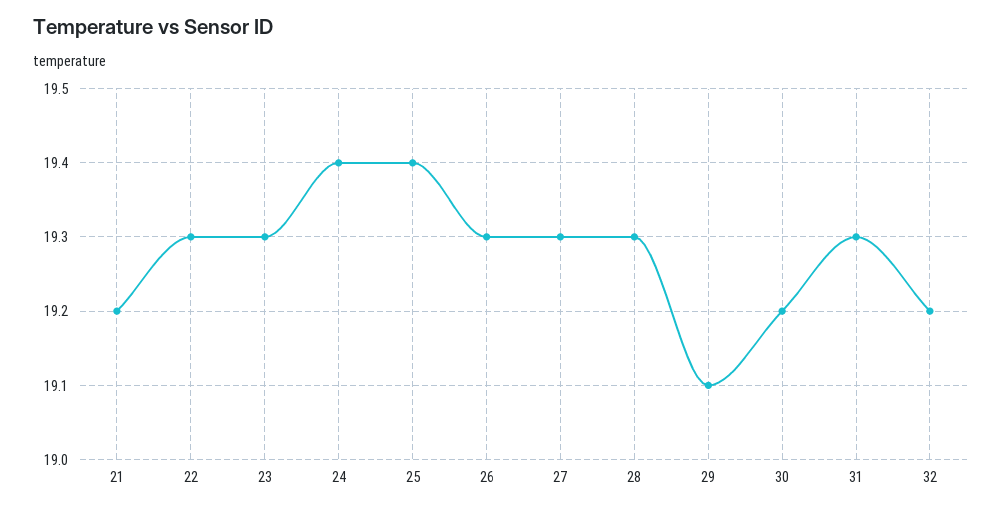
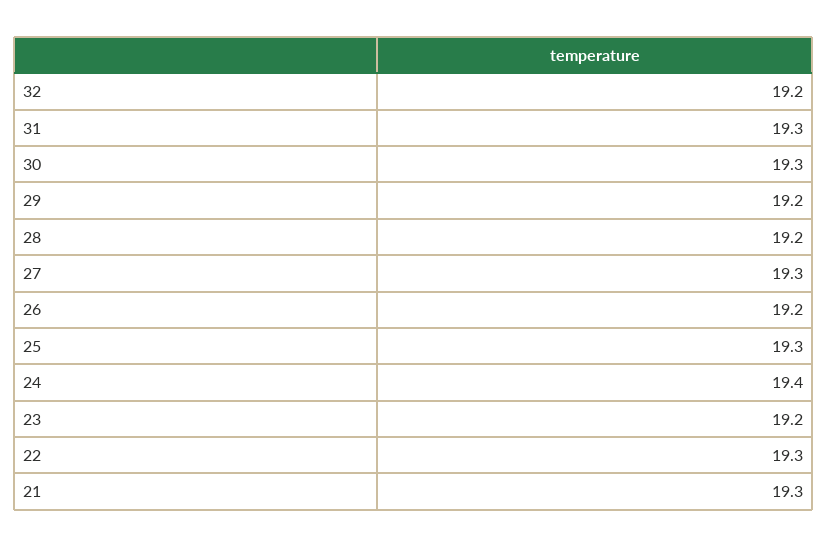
21: 19.2 -> 19.3
23: 19.3 -> 19.2
25: 19.4 -> 19.3
26: 19.3 -> 19.2
28: 19.3 -> 19.2
29: 19.1 -> 19.2
30: 19.2 -> 19.3

